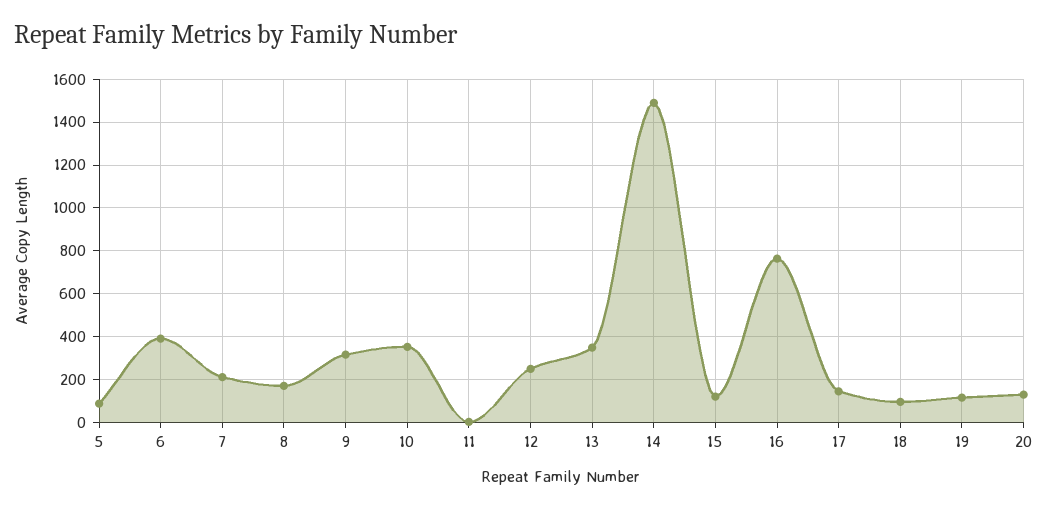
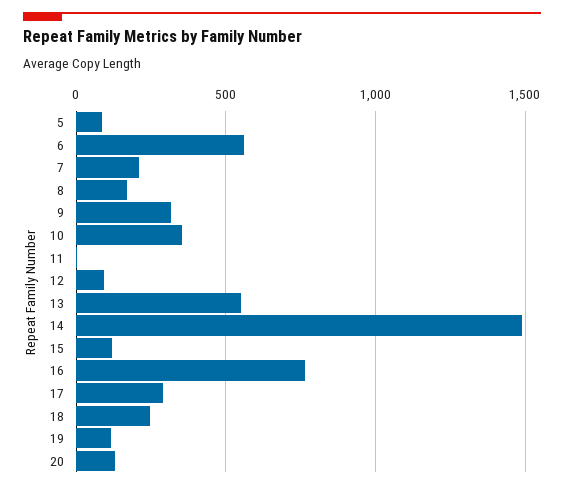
6: 400 -> 550
12: 250 -> 100
13: 350 -> 550
17: 150 -> 300
18: 100 -> 250

